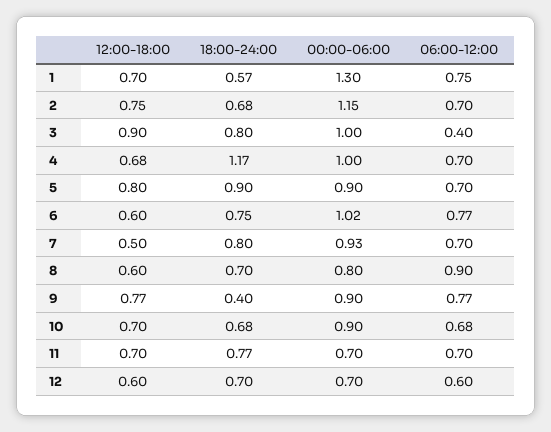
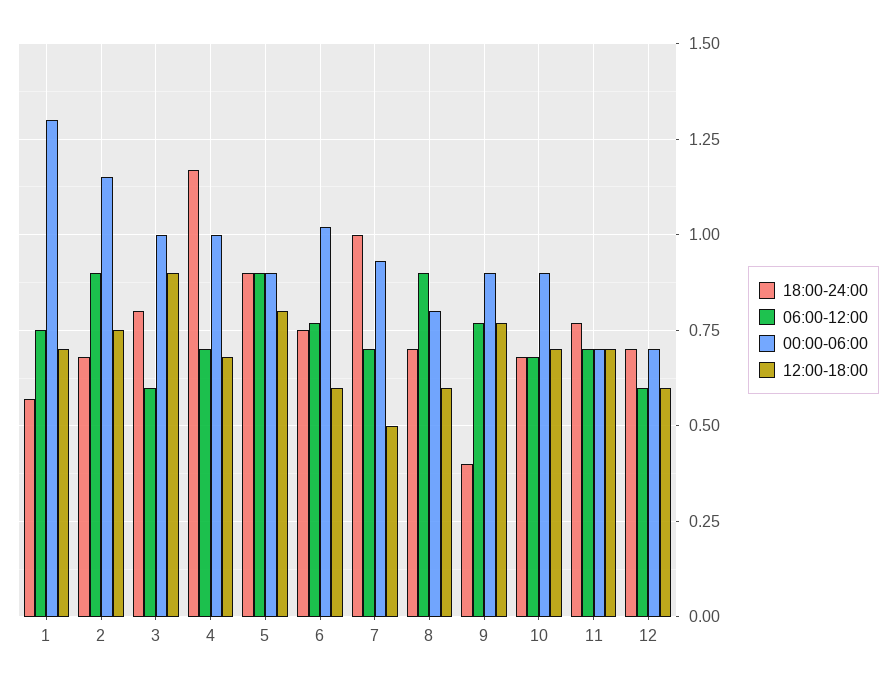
06:00-12:00, 2: 0.7 -> 0.9
06:00-12:00, 3: 0.4 -> 0.6
06:00-12:00, 5: 0.7 -> 0.9
18:00-24:00, 7: 0.8 -> 1

